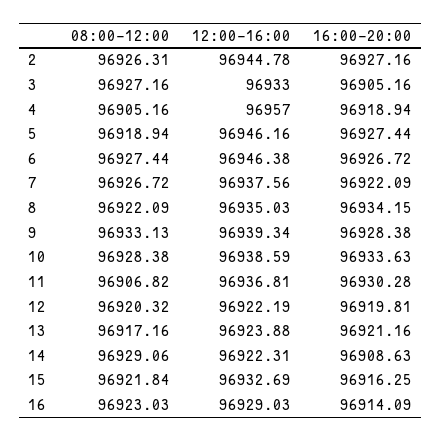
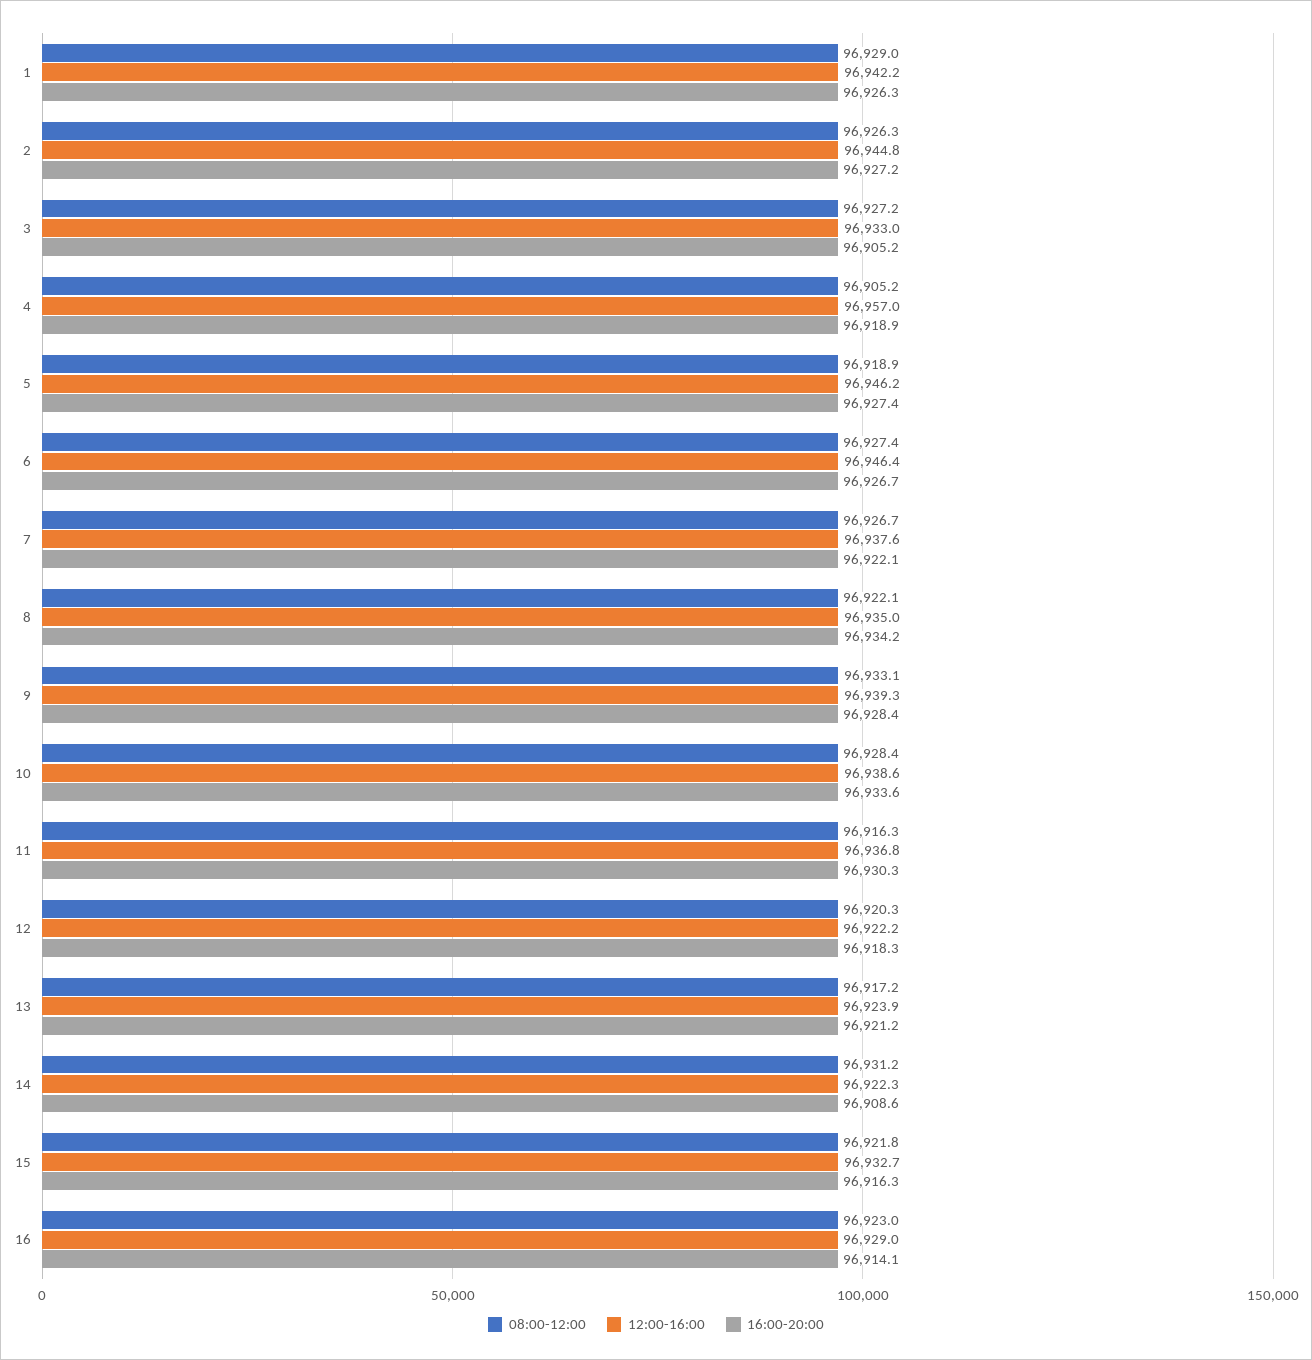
08:00-12:00, 11: 96906.82 -> 96916.3
16:00-20:00, 12: 96919.81 -> 96918.3
08:00-12:00, 14: 96929.06 -> 96931.2
08:00-12:00, 1: none -> 96929
12:00-16:00, 1: none -> 96942.2
16:00-20:00, 1: none -> 96926.3

